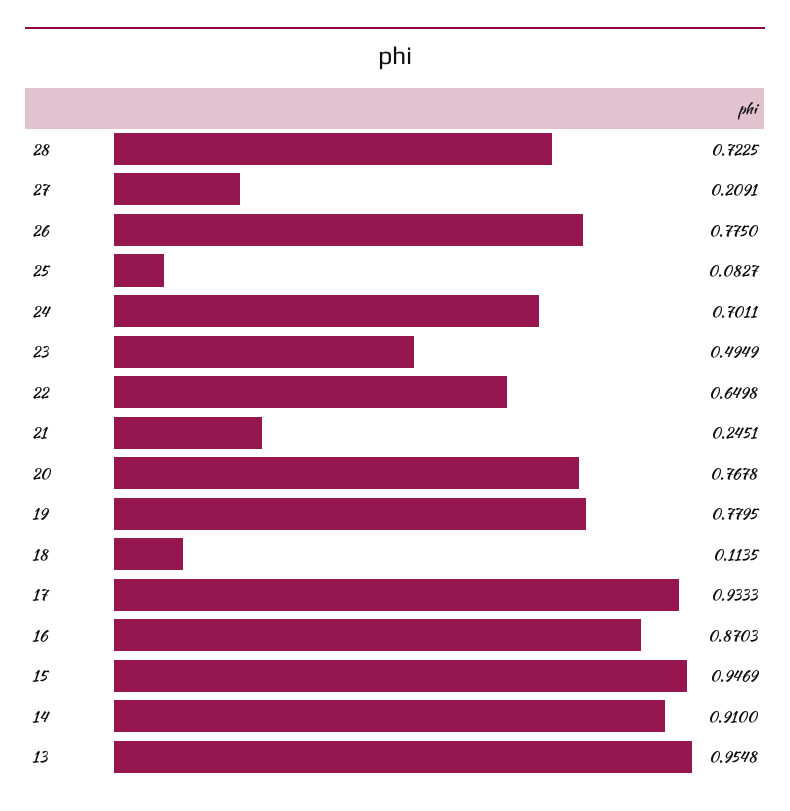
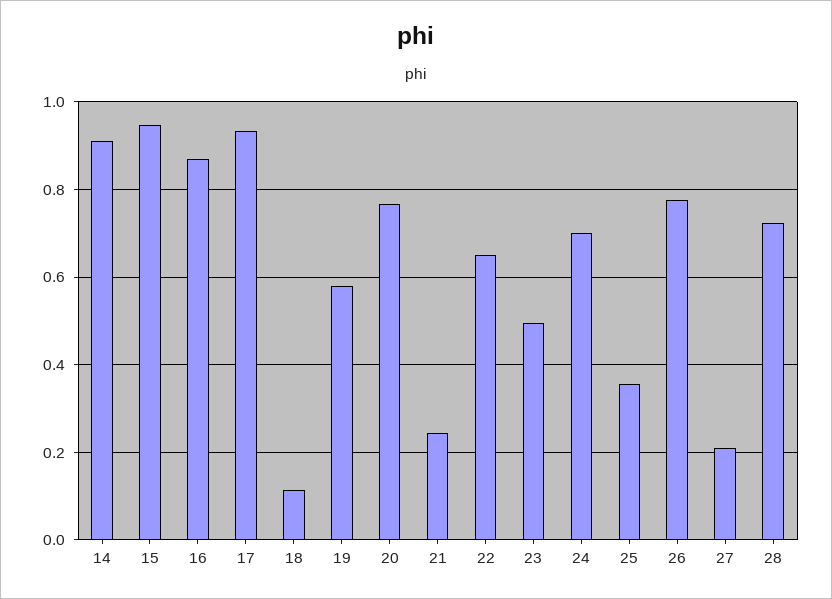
25: 0.0827 -> 0.36
19: 0.7795 -> 0.58
13: 0.9548 -> none

